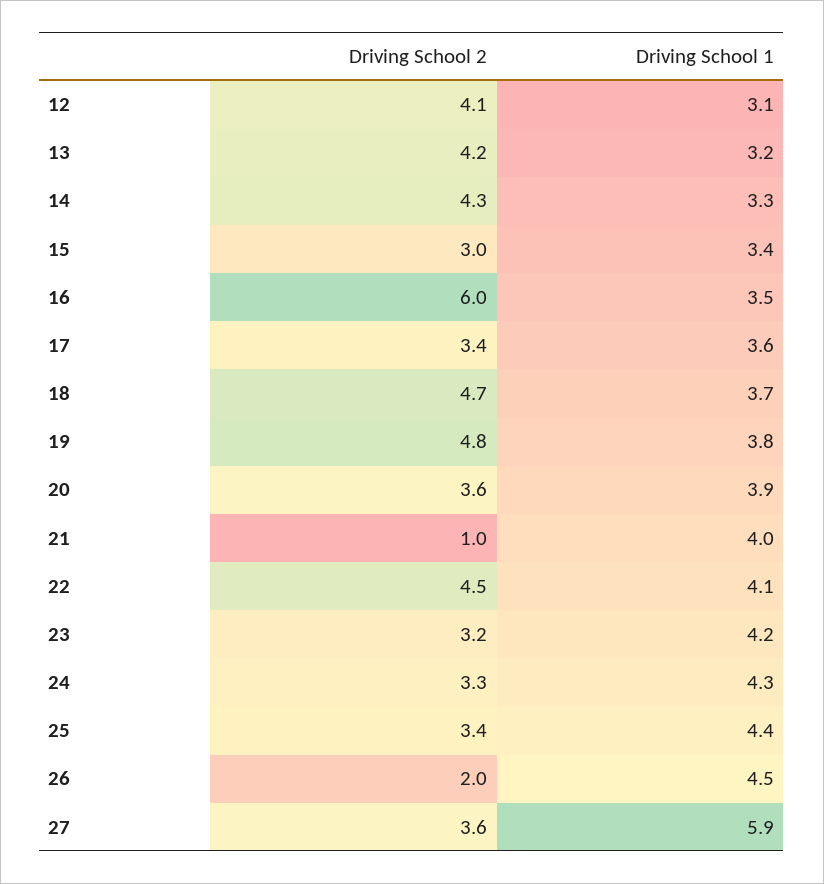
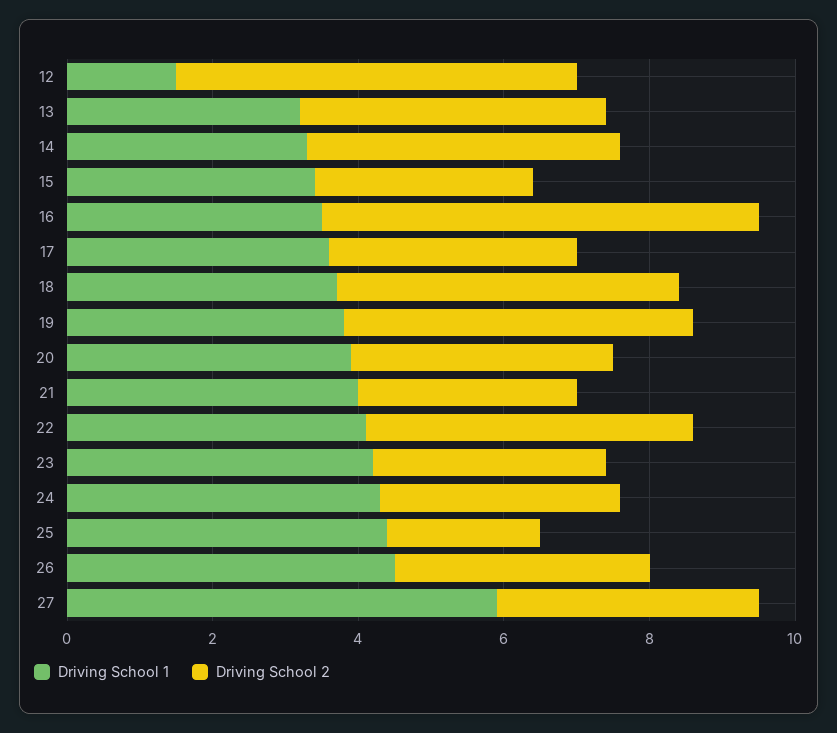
Driving School 2, 12: 4.1 -> 5.5
Driving School 1, 12: 3.1 -> 1.5
Driving School 2, 21: 1 -> 3
Driving School 2, 25: 3.4 -> 2
Driving School 2, 26: 2 -> 3.5

